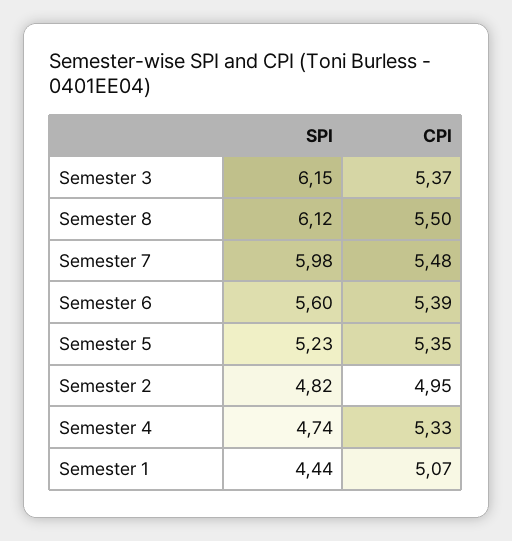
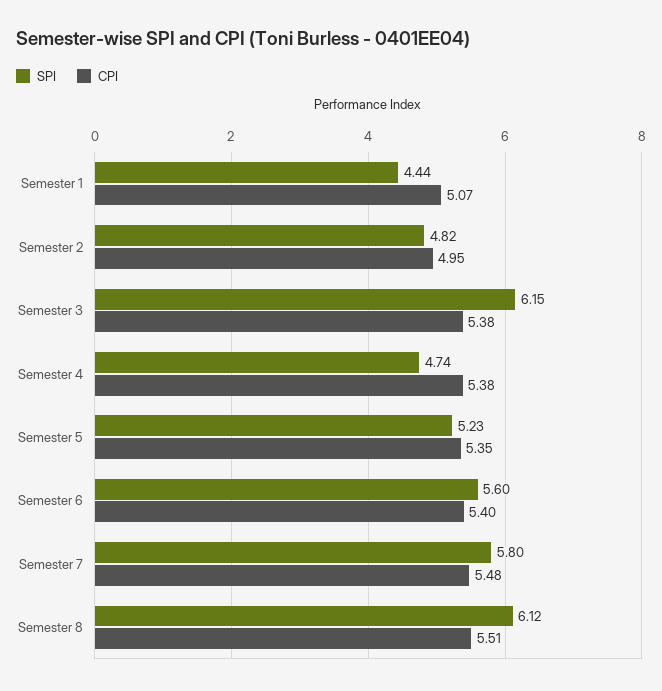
CPI, Semester 3: 5.37 -> 5.38
CPI, Semester 8: 5.5 -> 5.51
SPI, Semester 7: 5.98 -> 5.8
CPI, Semester 6: 5.39 -> 5.4
CPI, Semester 4: 5.33 -> 5.38

